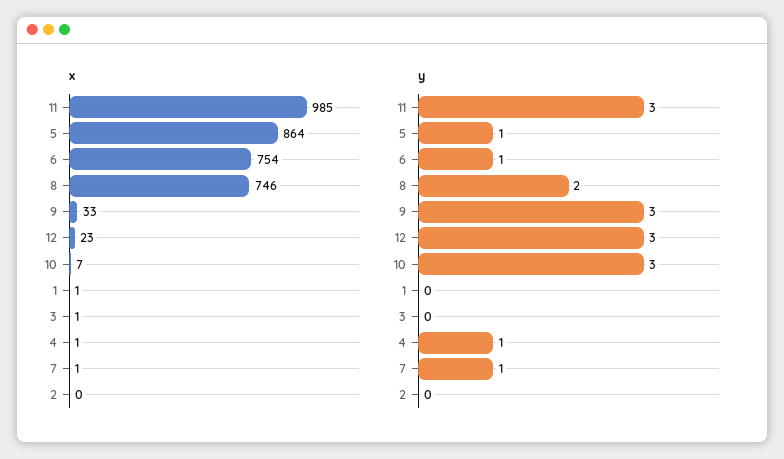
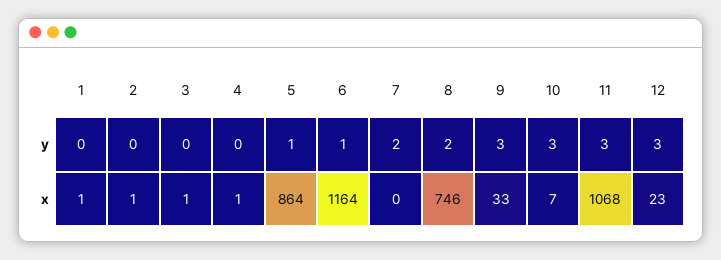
x, 11: 985 -> 1068
x, 6: 754 -> 1164
x, 7: 1 -> 0
x, 2: 0 -> 1
y, 4: 1 -> 0
y, 7: 1 -> 2

